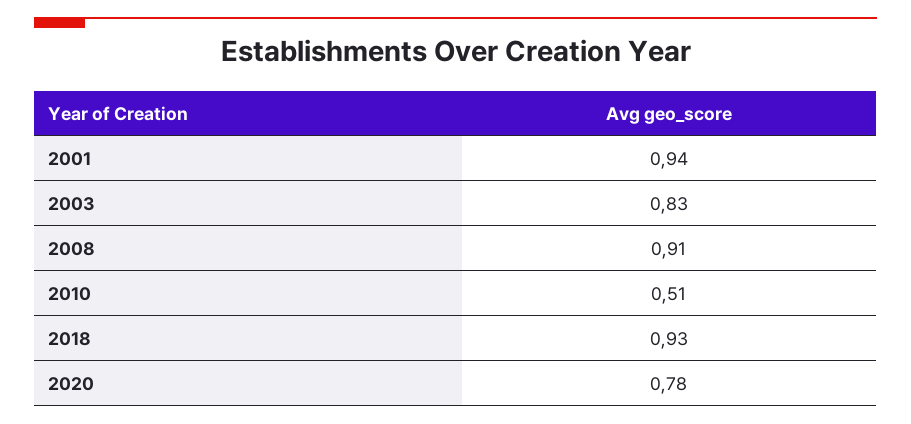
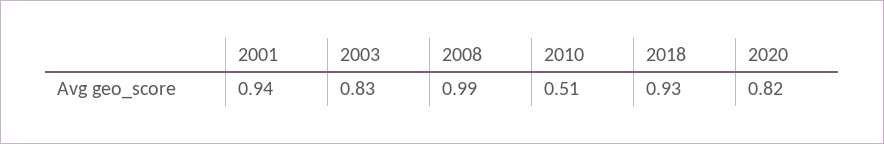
2008: 0.91 -> 0.99
2020: 0.78 -> 0.82

